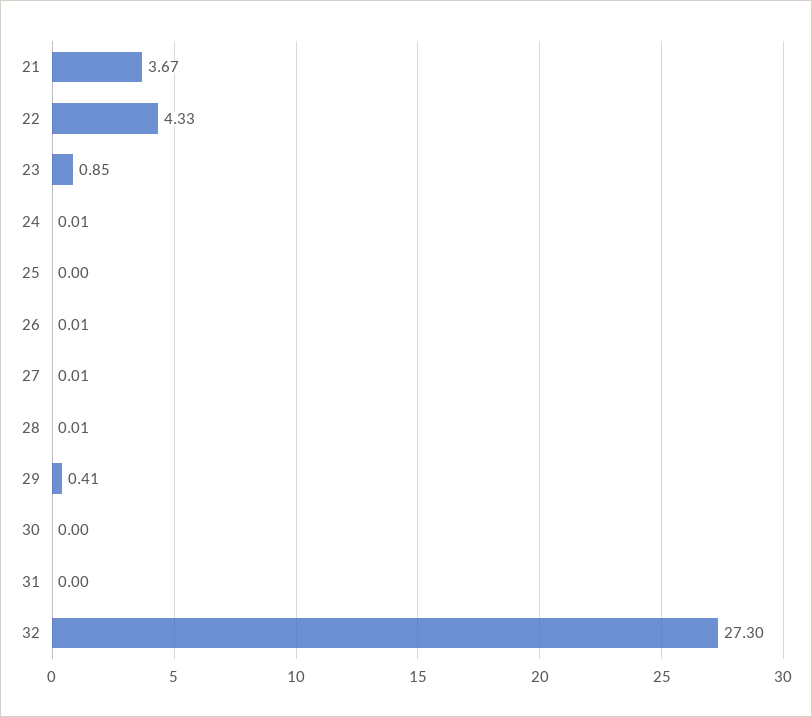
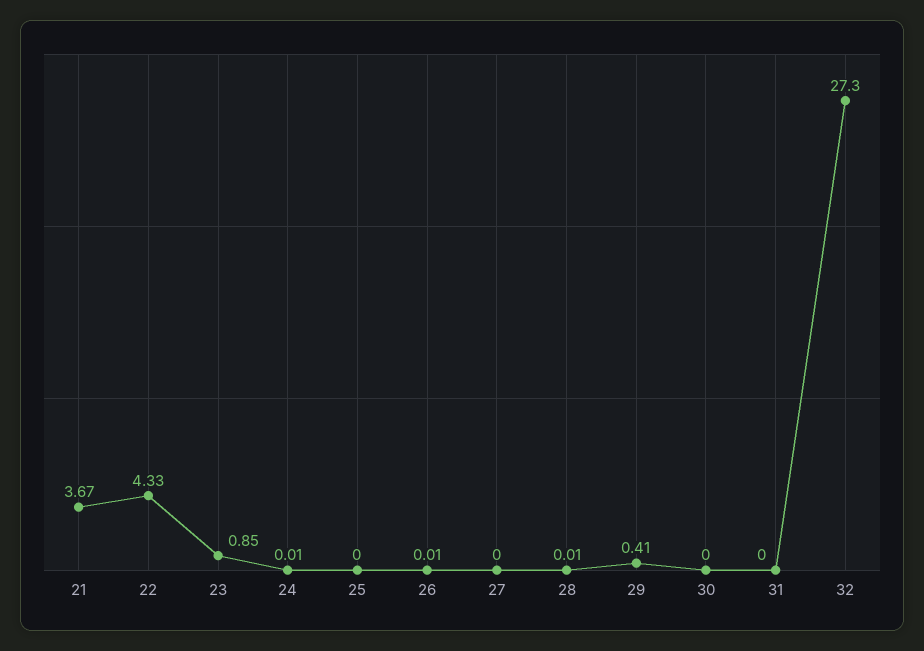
27: 0.01 -> 0

